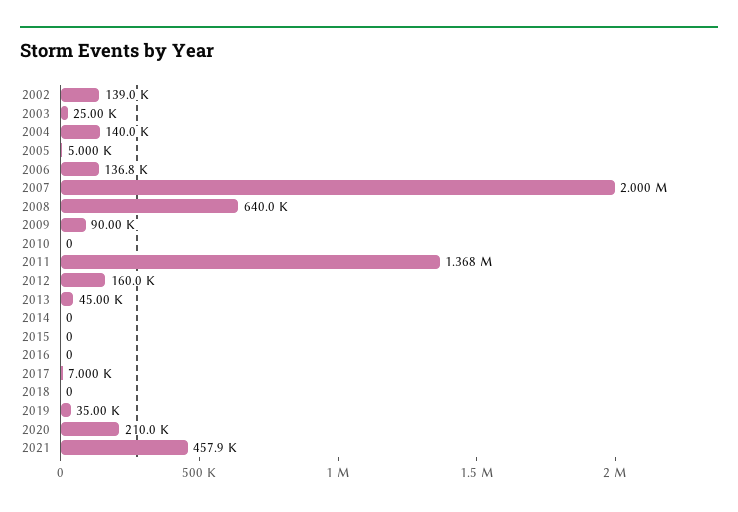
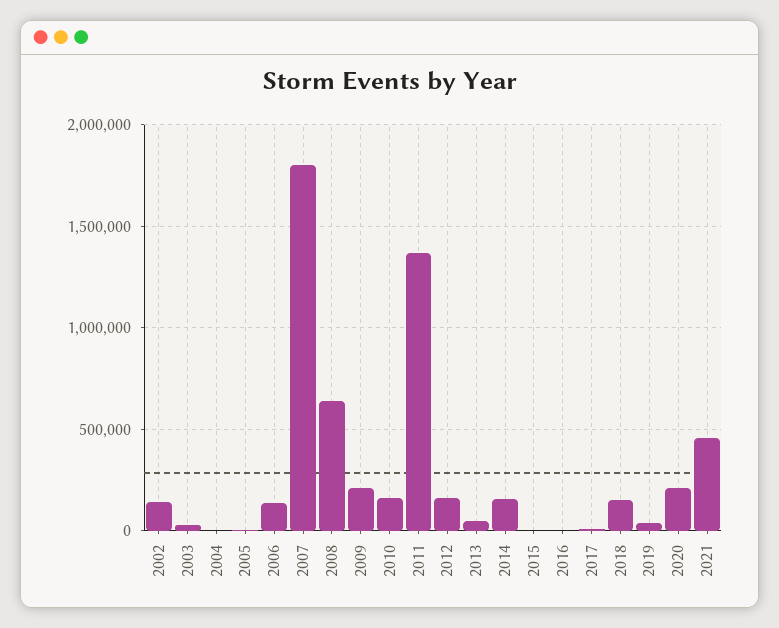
2004: 140000 -> 0
2007: 2000000 -> 1800000
2009: 90000 -> 200000
2010: 0 -> 150000
2014: 0 -> 150000
2018: 0 -> 150000

